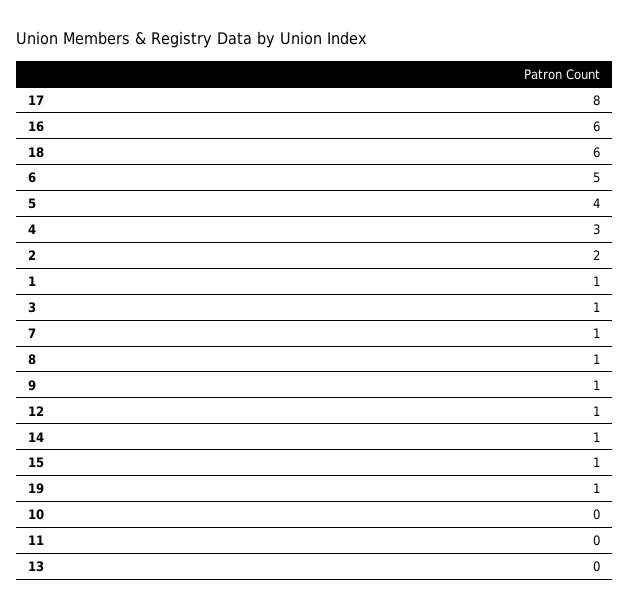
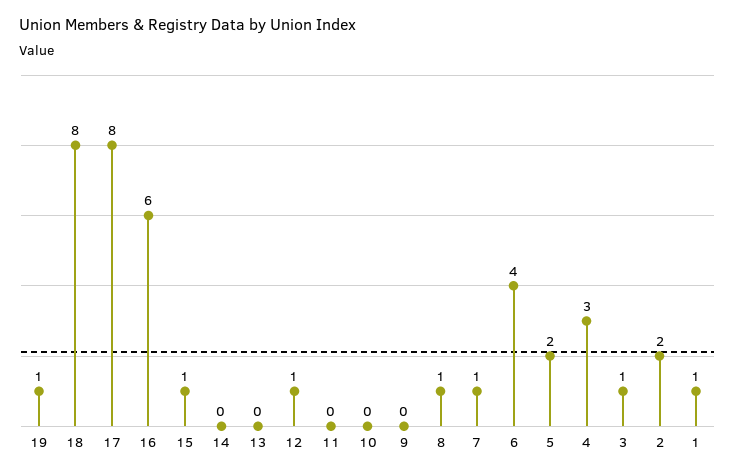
18: 6 -> 8
6: 5 -> 4
5: 4 -> 2
9: 1 -> 0
14: 1 -> 0

